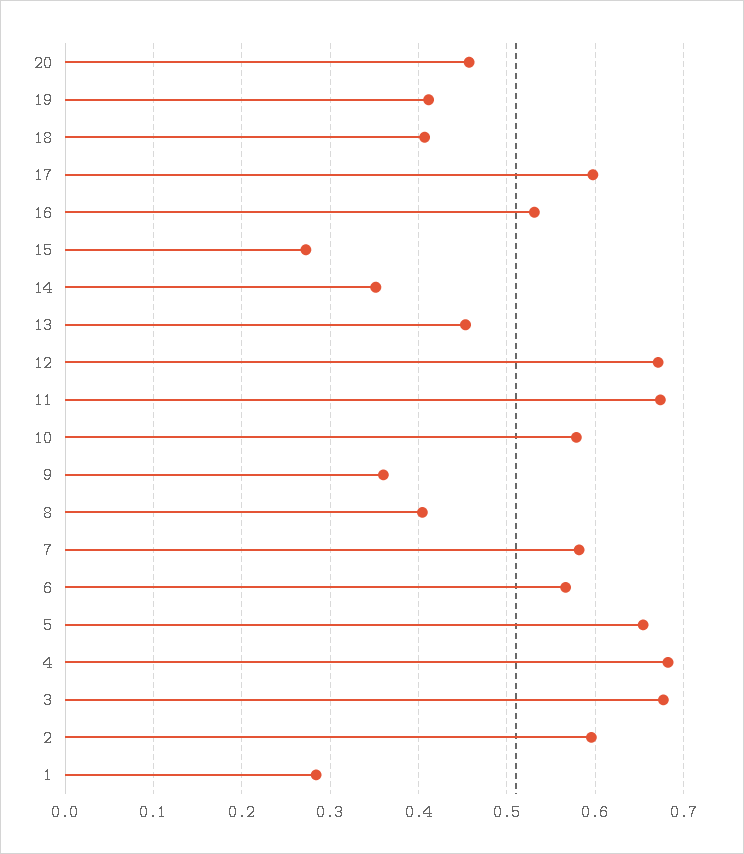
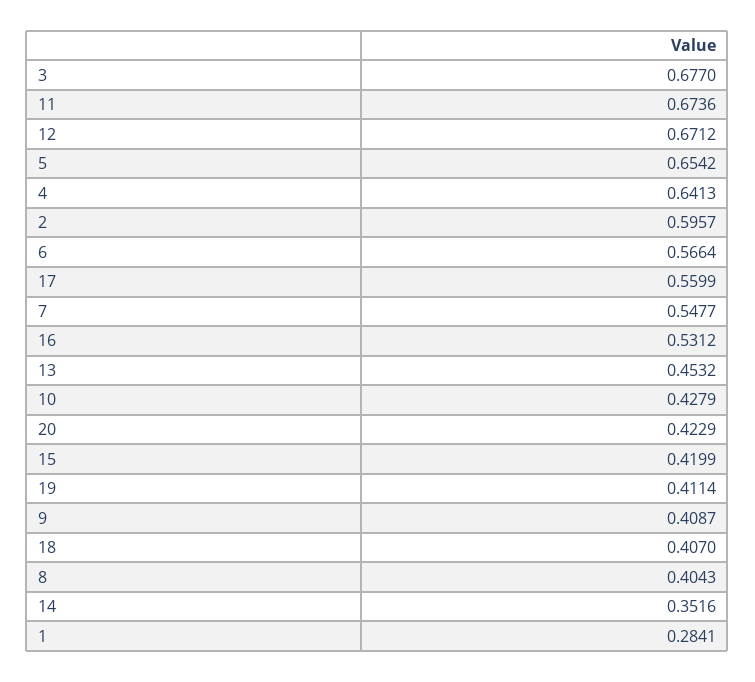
20: 0.46 -> 0.4229
17: 0.6 -> 0.5599
15: 0.27 -> 0.4199
10: 0.58 -> 0.4279
9: 0.36 -> 0.4087
7: 0.58 -> 0.5477
4: 0.68 -> 0.6413

